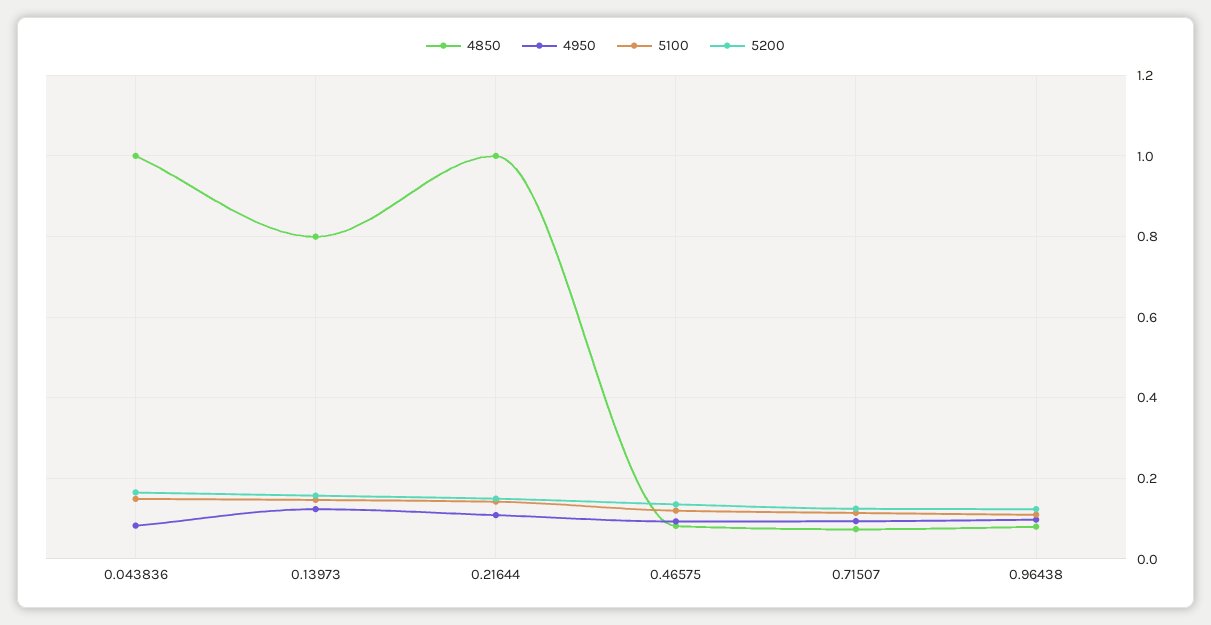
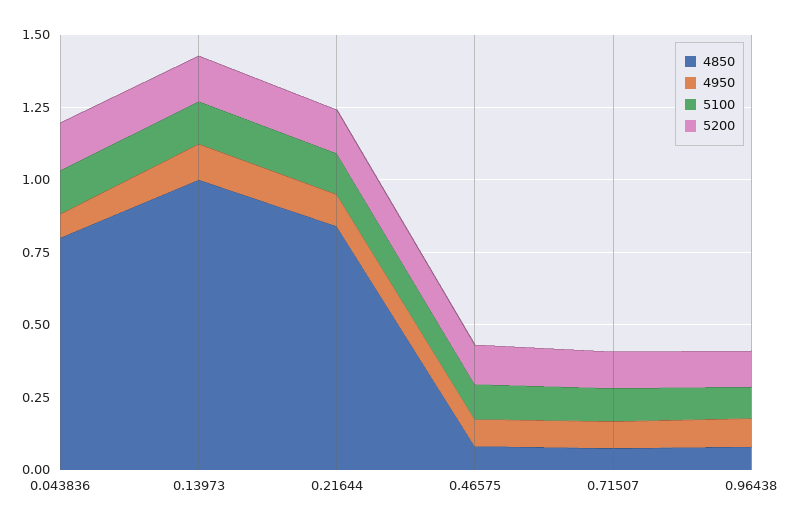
4850, 0.043836: 1 -> 0.8
4850, 0.13973: 0.8 -> 1
4850, 0.21644: 1 -> 0.85

